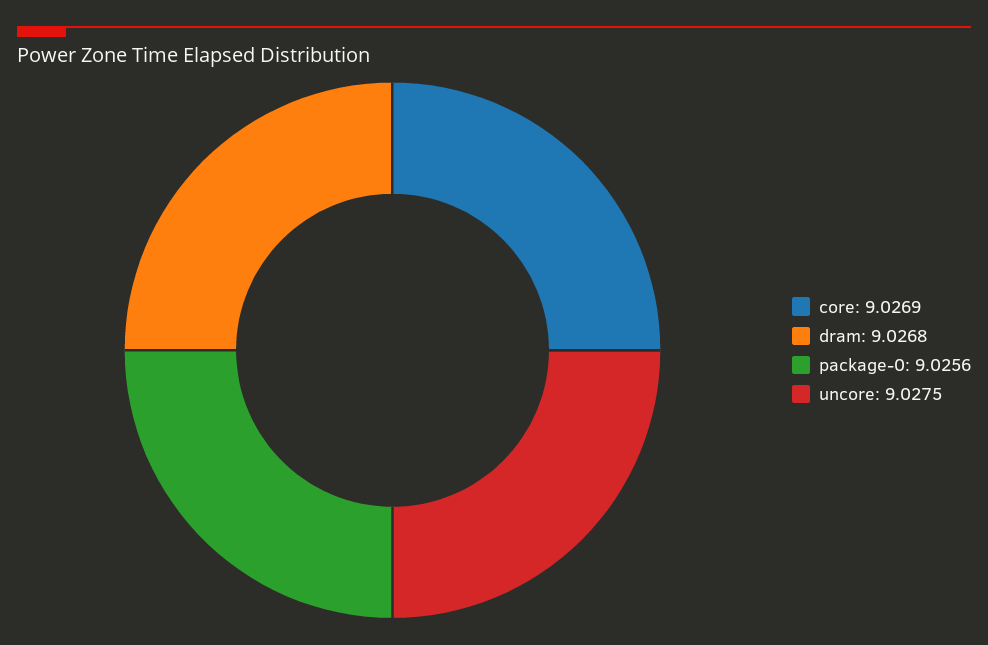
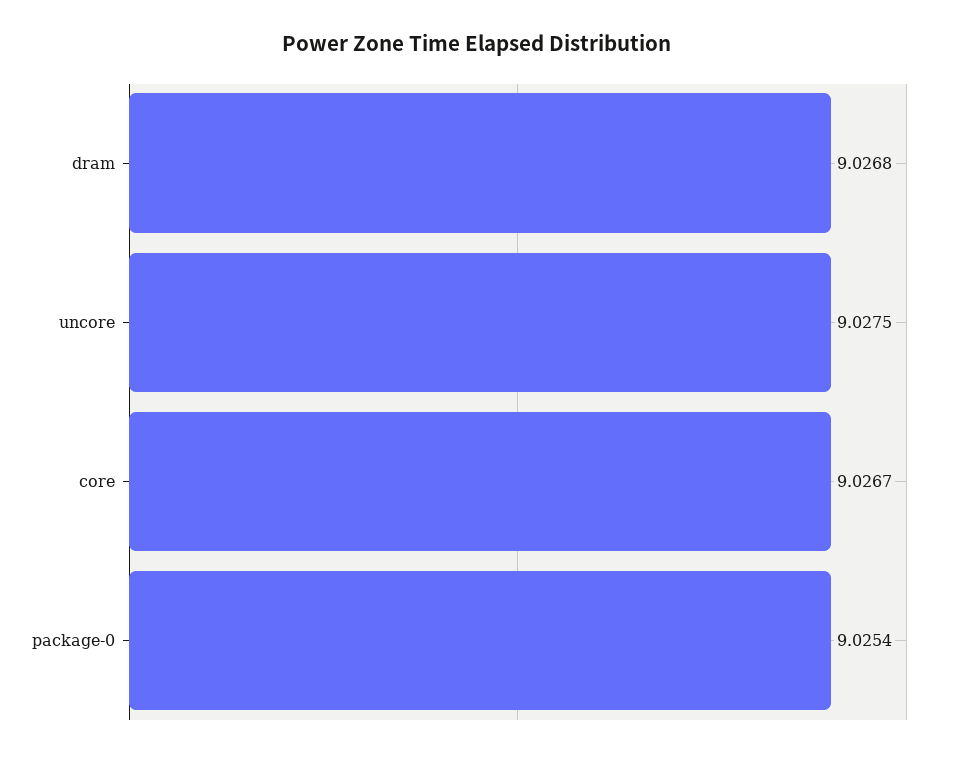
core: 9.0269 -> 9.0267
package-0: 9.0256 -> 9.0254

